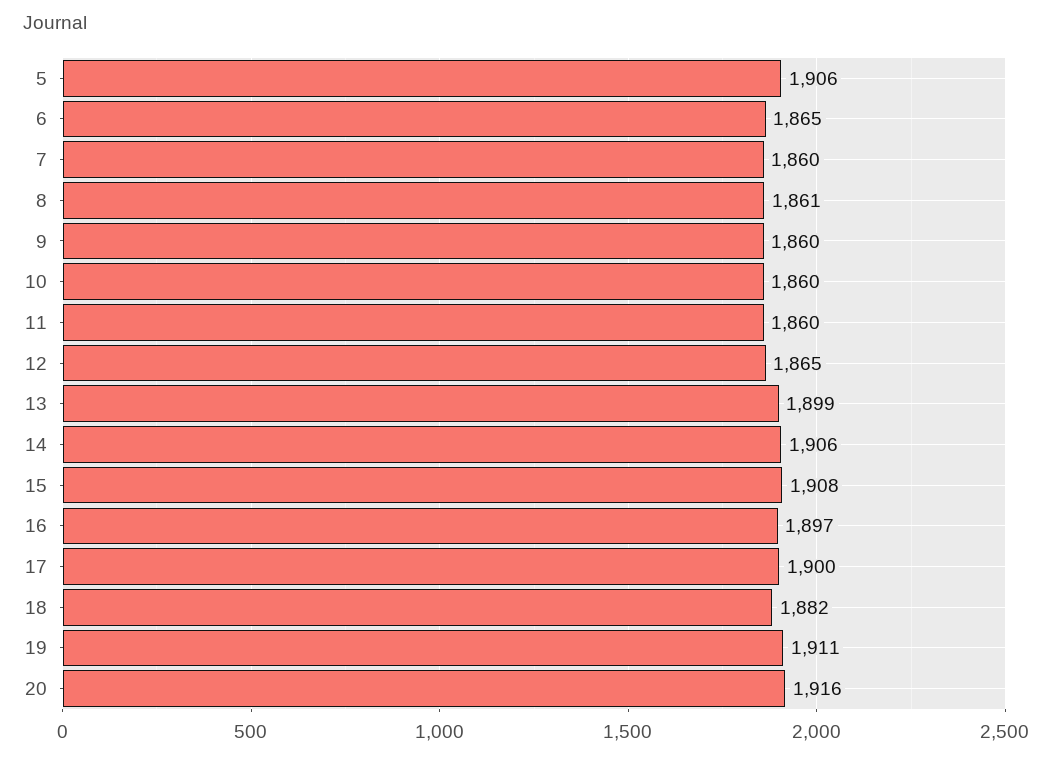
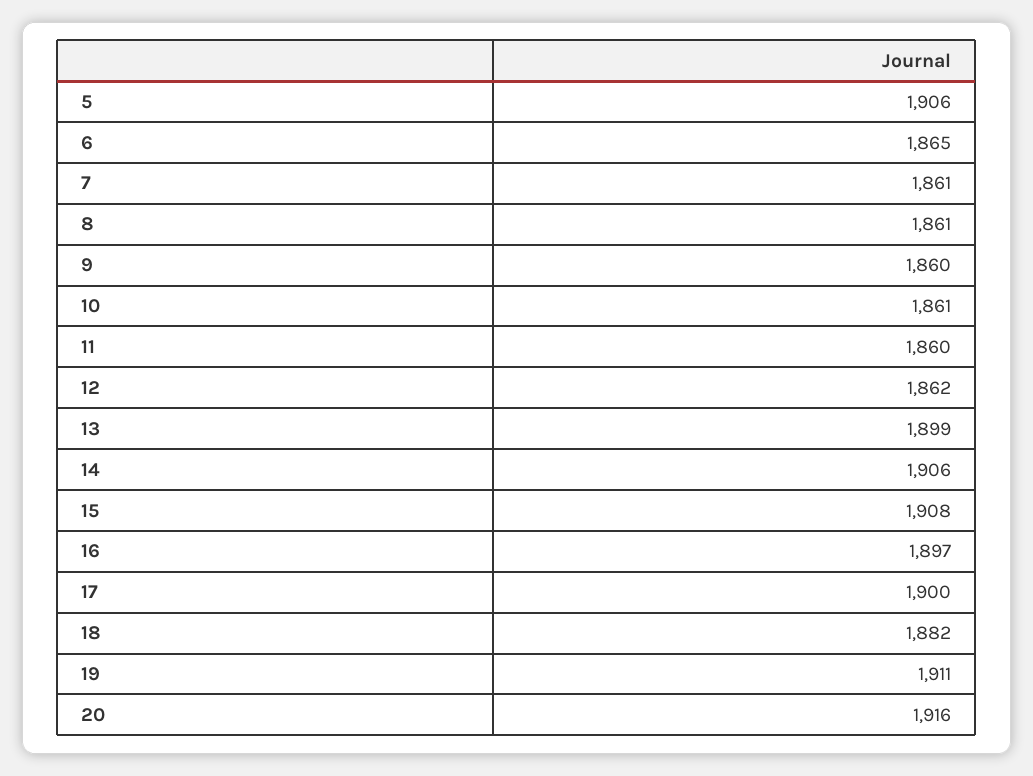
7: 1860 -> 1861
10: 1860 -> 1861
12: 1865 -> 1862

